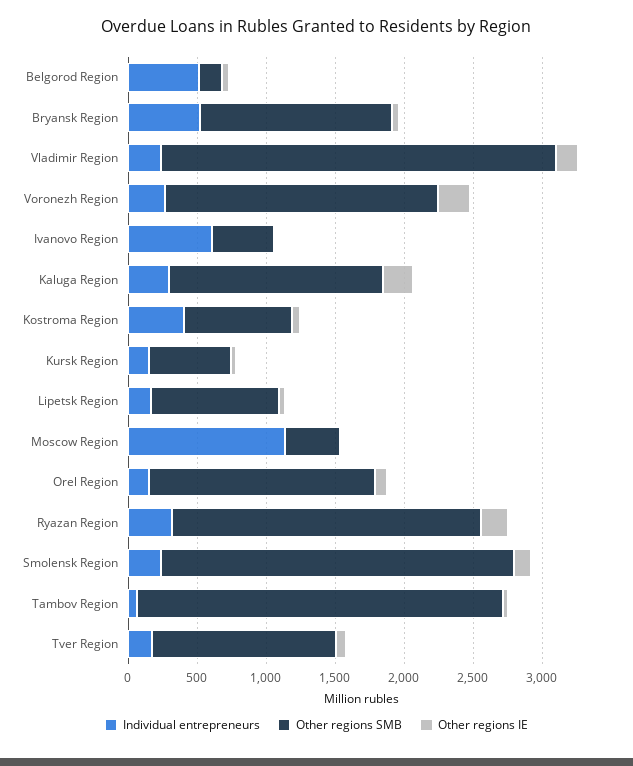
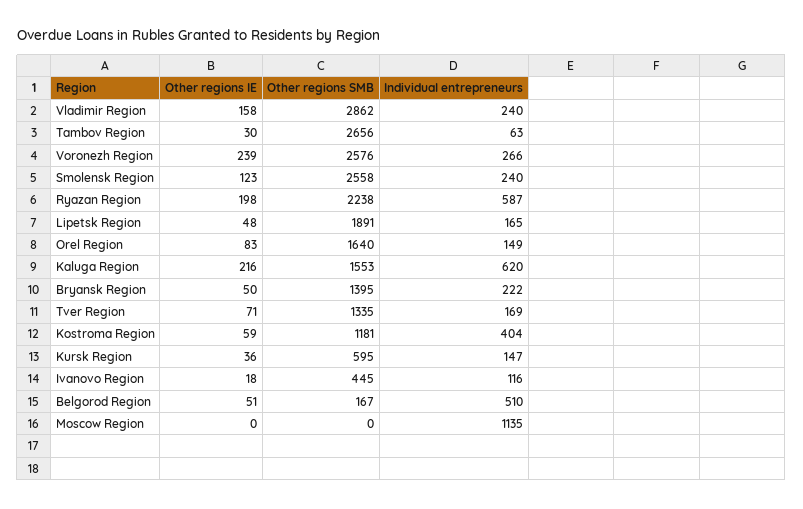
Individual entrepreneurs, Bryansk Region: 500 -> 222
Other regions SMB, Voronezh Region: 2000 -> 2576
Individual entrepreneurs, Ivanovo Region: 600 -> 116
Individual entrepreneurs, Kaluga Region: 300 -> 620
Other regions SMB, Kostroma Region: 800 -> 1181
Other regions SMB, Lipetsk Region: 900 -> 1891
Other regions SMB, Moscow Region: 400 -> 0
Individual entrepreneurs, Ryazan Region: 300 -> 587

